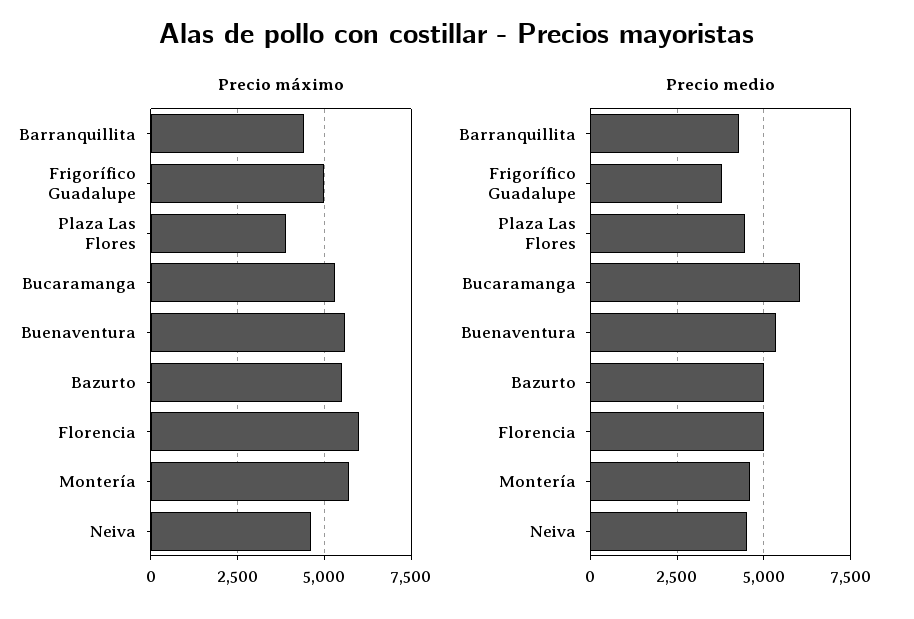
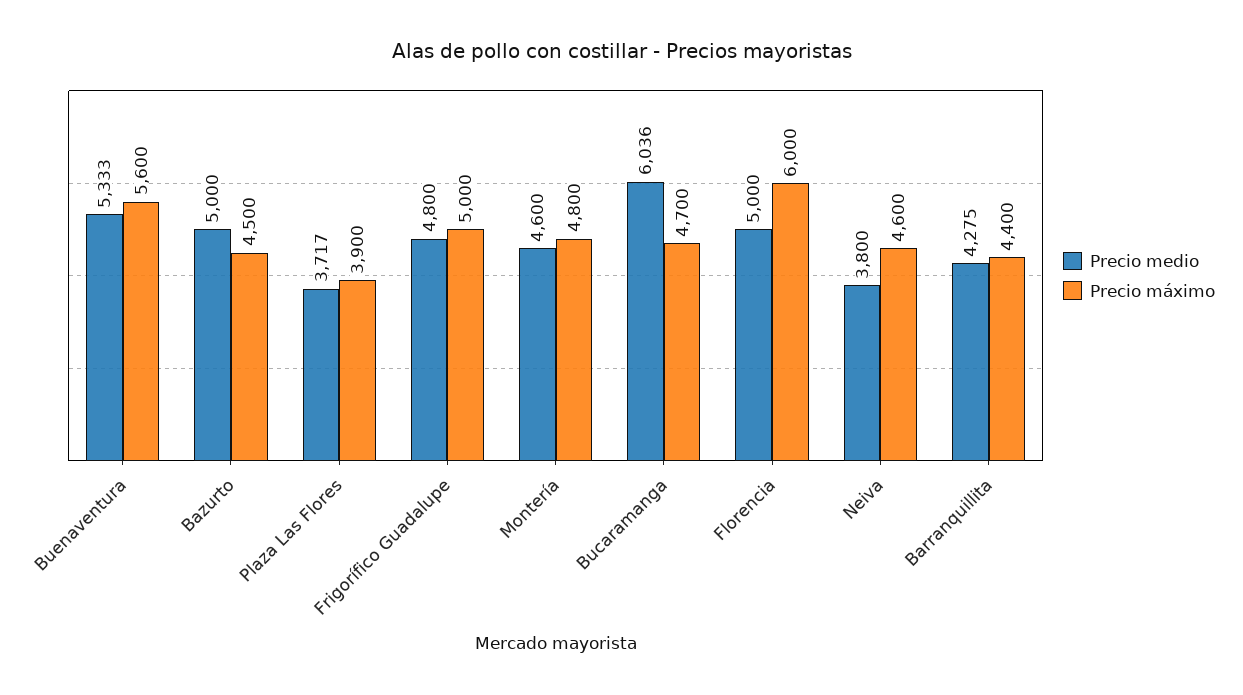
Precio máximo, Bucaramanga: 5250 -> 4700
Precio máximo, Bazurto: 5500 -> 4500
Precio máximo, Montería: 5750 -> 4800
Precio medio, Frigorífico Guadalupe: 3750 -> 4800
Precio medio, Plaza Las Flores: 4500 -> 3717
Precio medio, Neiva: 4500 -> 3800

